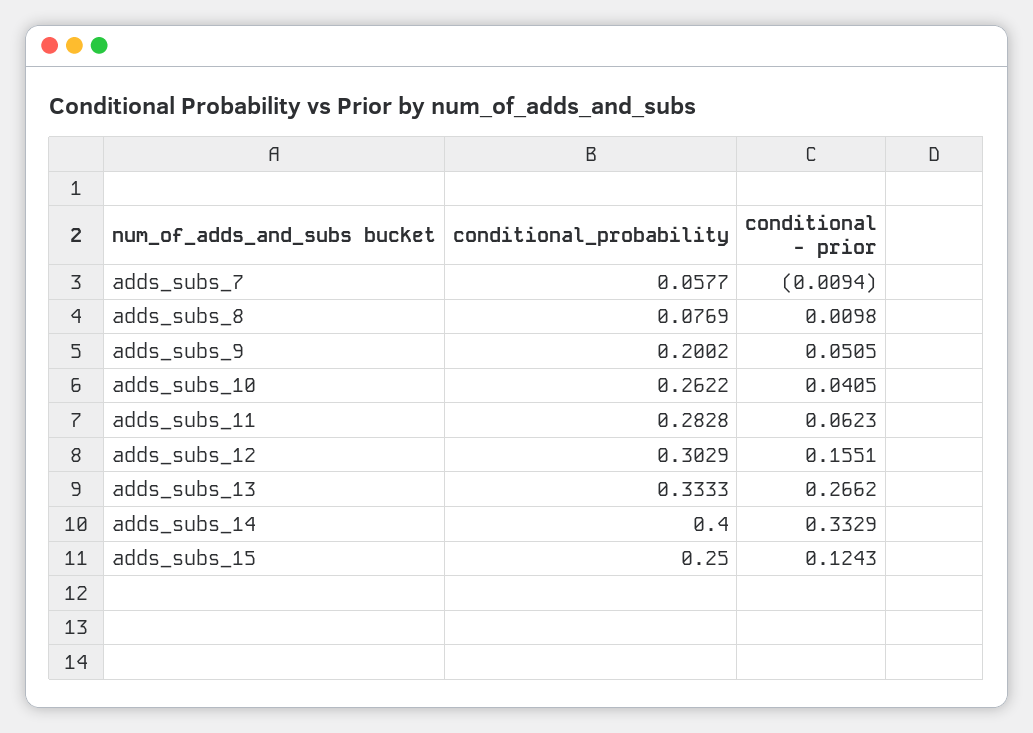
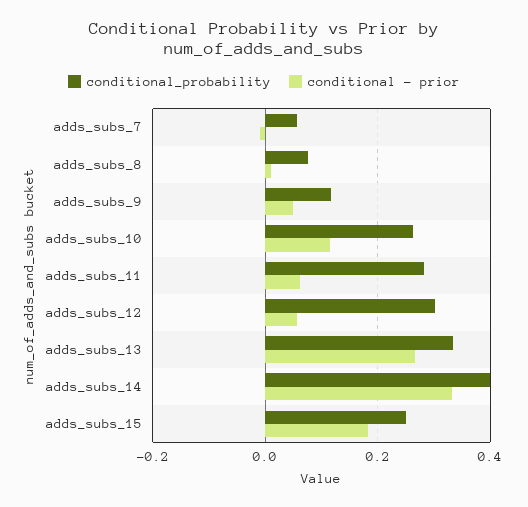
conditional_probability, adds_subs_9: 0.2002 -> 0.12
conditional - prior, adds_subs_10: 0.0405 -> 0.12
conditional - prior, adds_subs_12: 0.1551 -> 0.06
conditional - prior, adds_subs_15: 0.1243 -> 0.18

